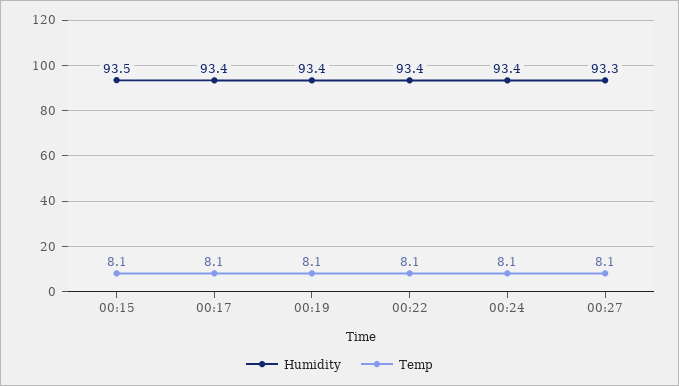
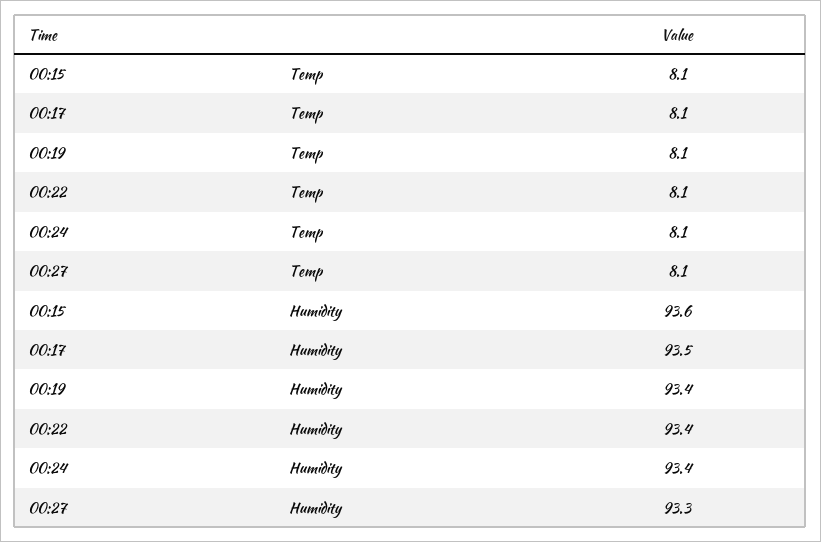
Humidity, 00:15: 93.5 -> 93.6
Humidity, 00:17: 93.4 -> 93.5

